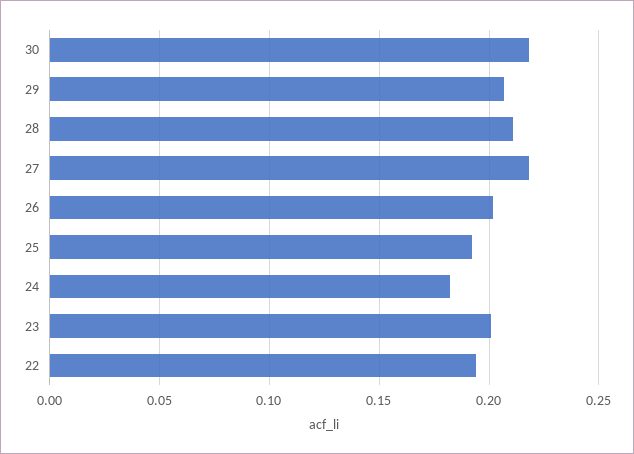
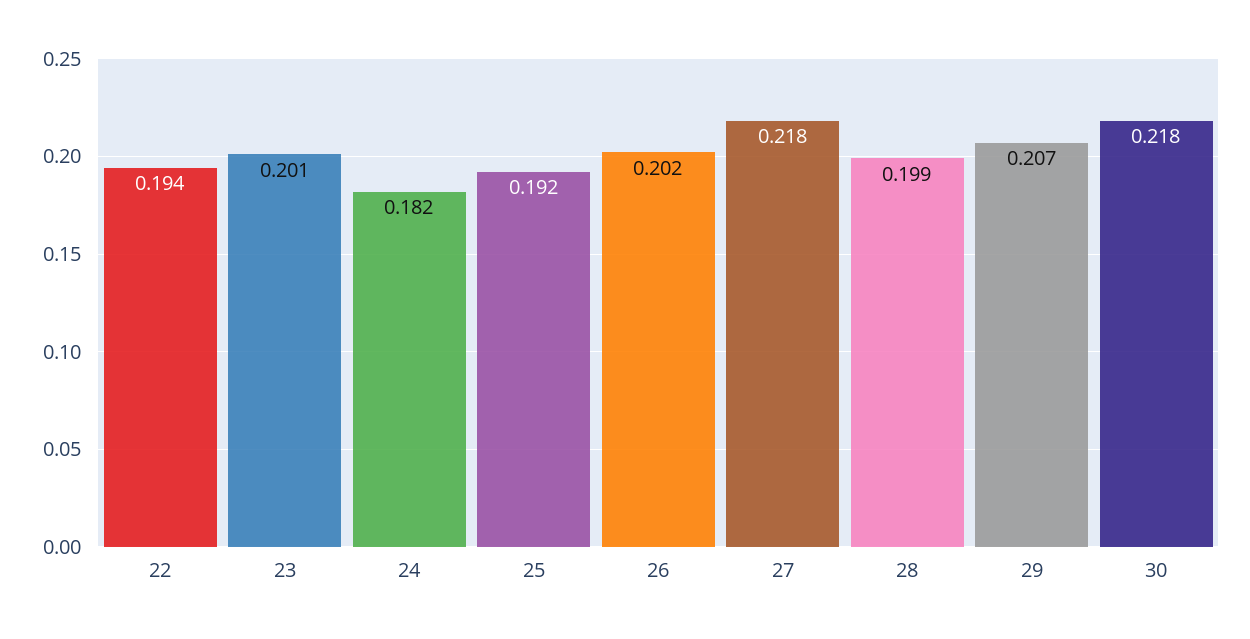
28: 0.21 -> 0.199

